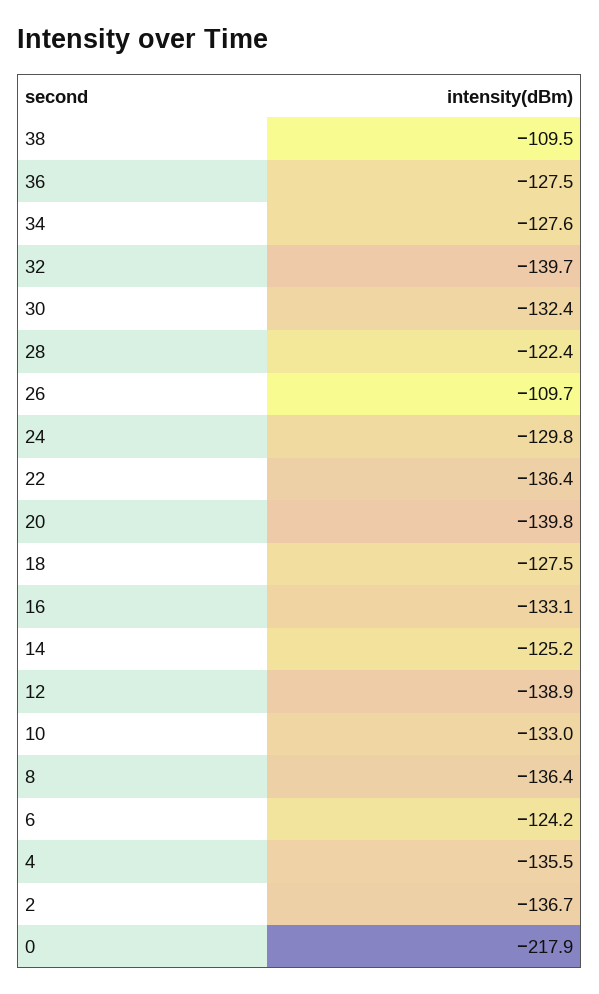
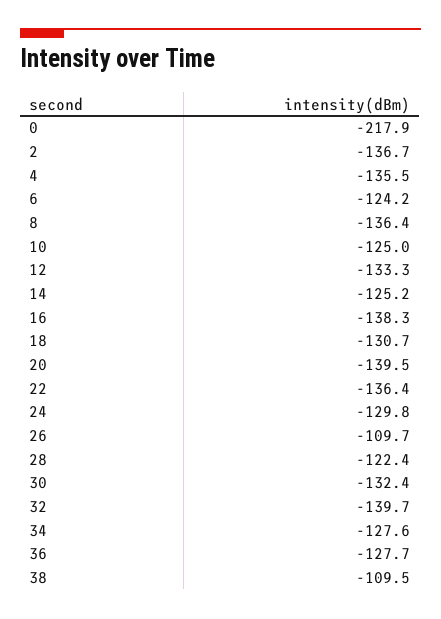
36: -127.5 -> -127.7
20: -139.8 -> -139.5
18: -127.5 -> -130.7
16: -133.1 -> -138.3
12: -138.9 -> -133.3
10: -133 -> -125

